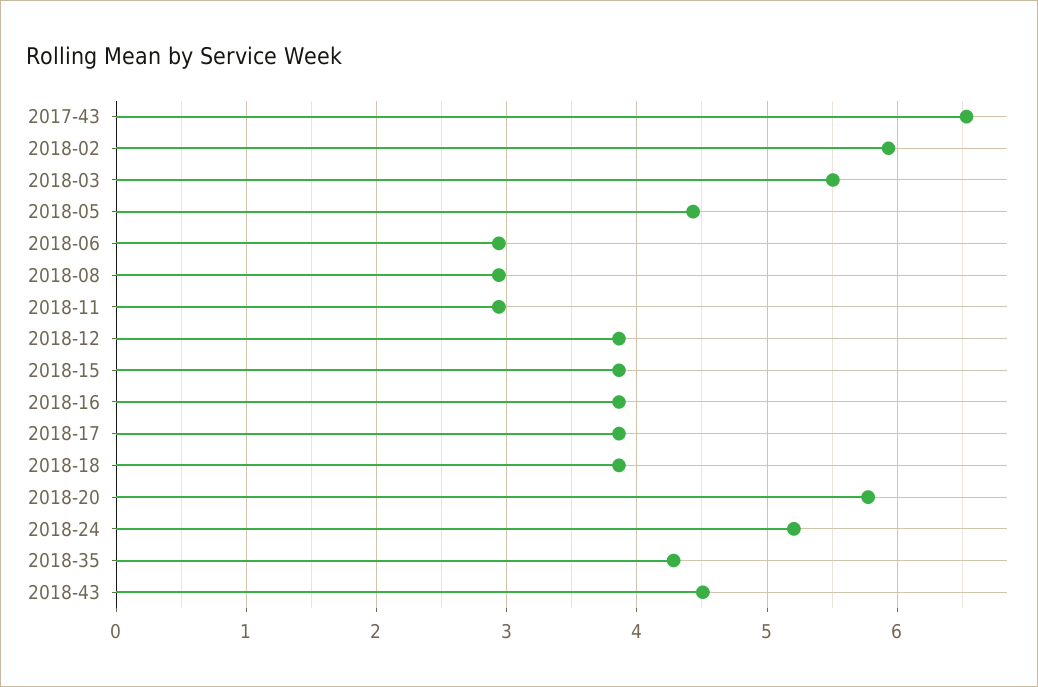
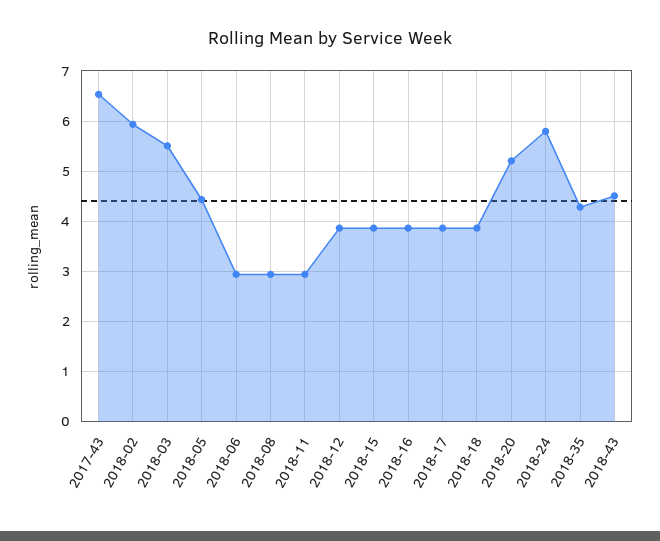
2018-20: 5.8 -> 5.2
2018-24: 5.2 -> 5.8

